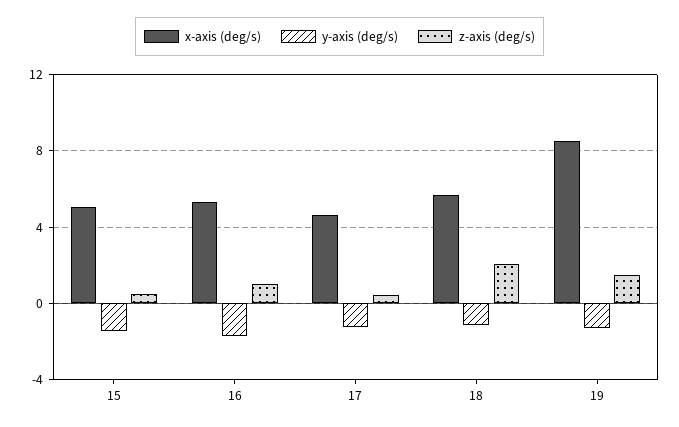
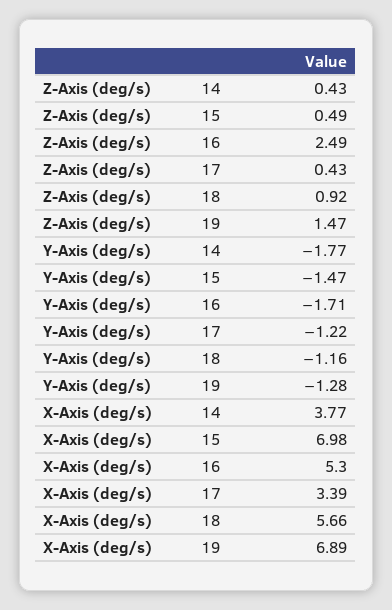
x-axis (deg/s), 15: 5 -> 6.98
z-axis (deg/s), 16: 1 -> 2.49
x-axis (deg/s), 17: 4.5 -> 3.39
z-axis (deg/s), 18: 2 -> 0.92
x-axis (deg/s), 19: 8.5 -> 6.89
z-axis (deg/s), 14: none -> 0.43
y-axis (deg/s), 14: none -> -1.77
x-axis (deg/s), 14: none -> 3.77

